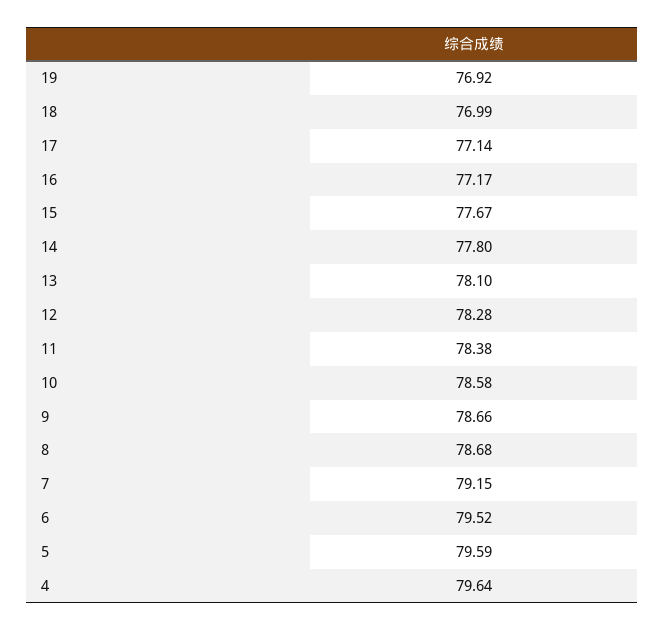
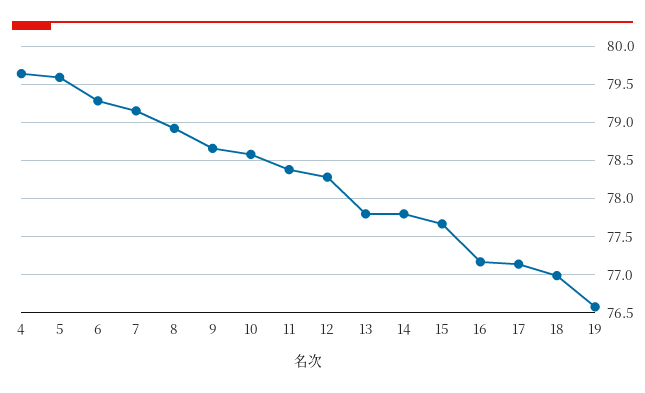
19: 76.92 -> 76.6
13: 78.1 -> 77.8
8: 78.68 -> 78.9
6: 79.52 -> 79.3

